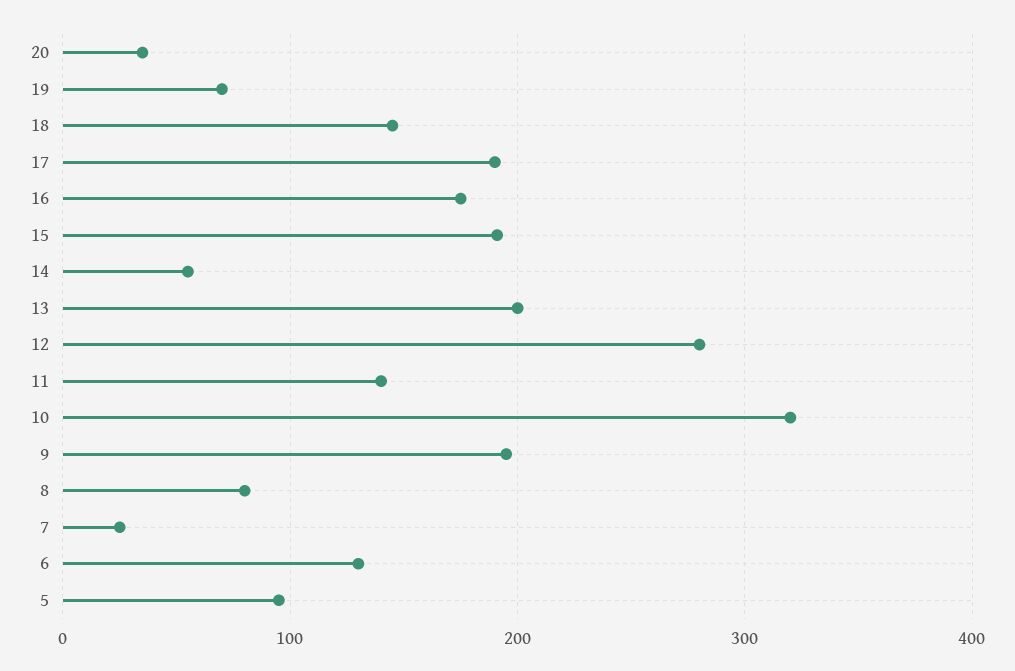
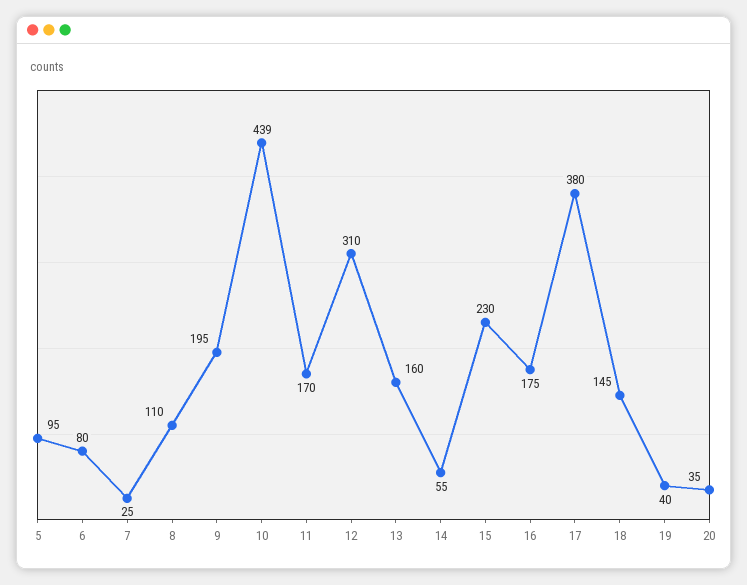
19: 70 -> 40
17: 190 -> 380
15: 190 -> 230
13: 200 -> 160
12: 280 -> 310
11: 140 -> 170
10: 320 -> 439
8: 80 -> 110
6: 130 -> 80

